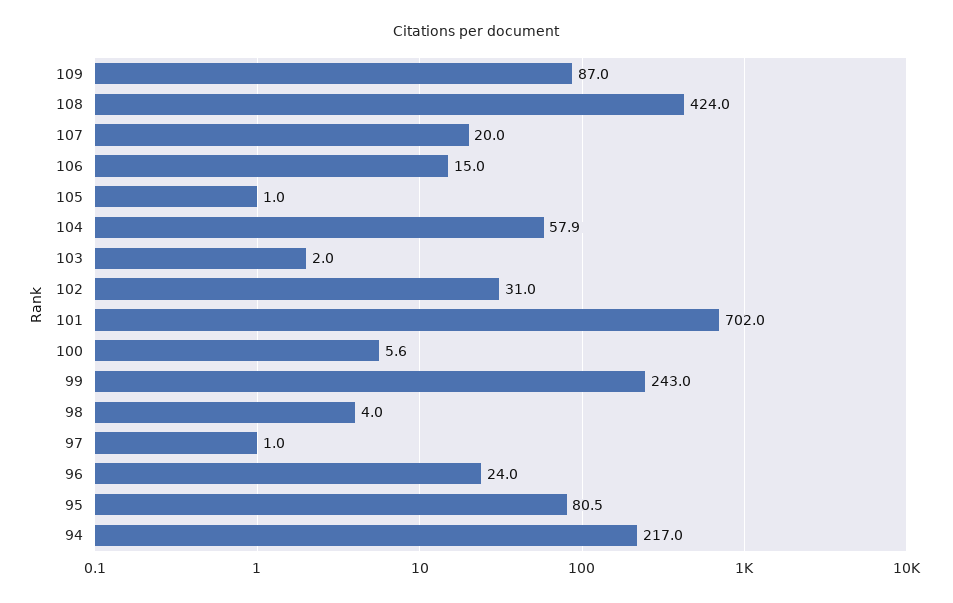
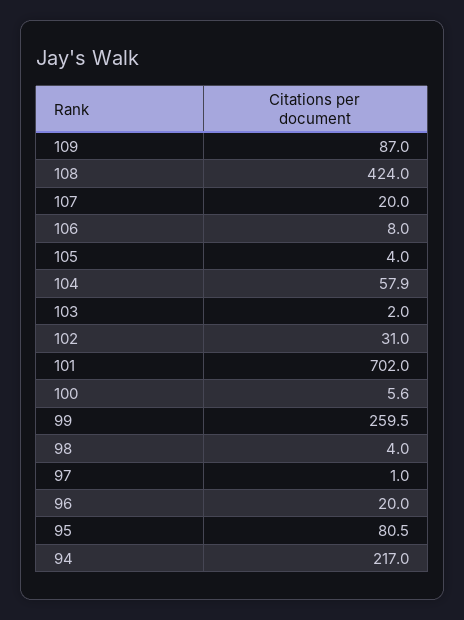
106: 15 -> 8
105: 1 -> 4
99: 243 -> 259.5
96: 24 -> 20

